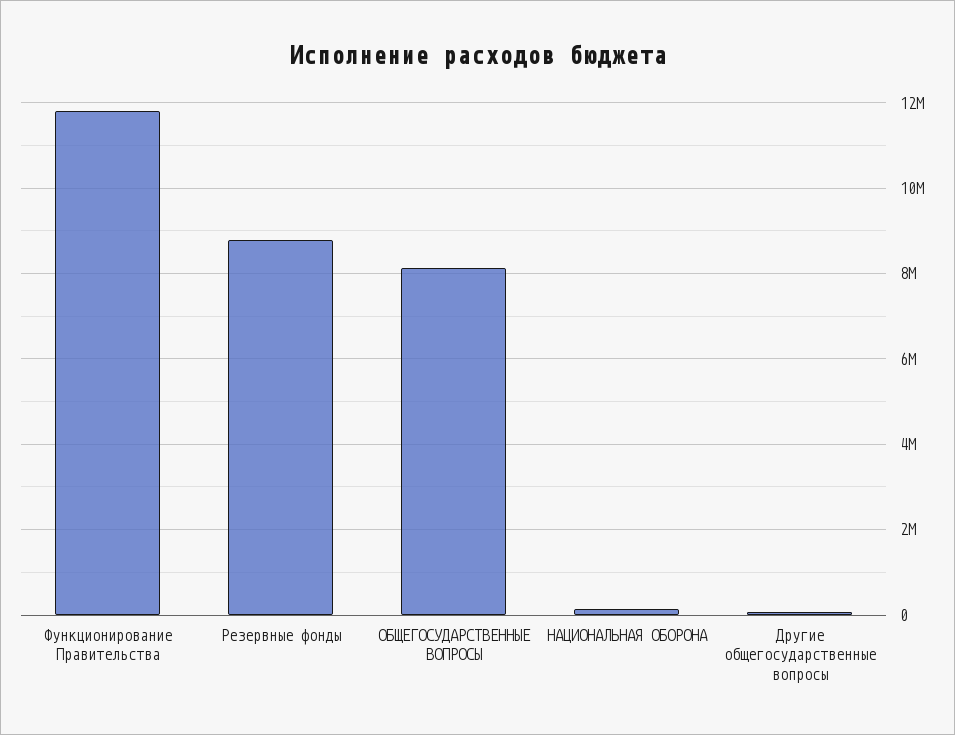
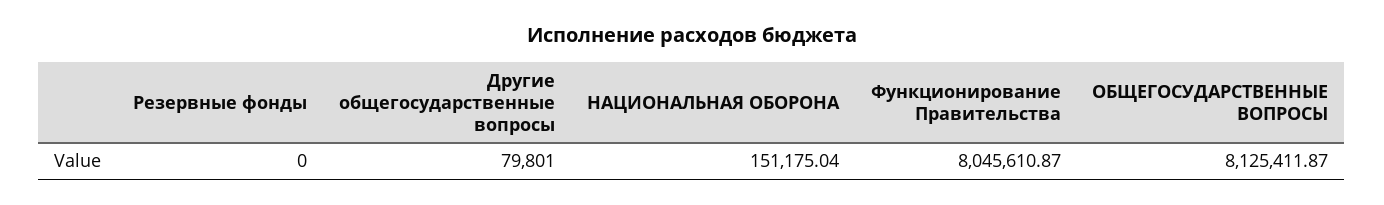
Функционирование Правительства: 11800000 -> 8045610.87
Резервные фонды: 8800000 -> 0

